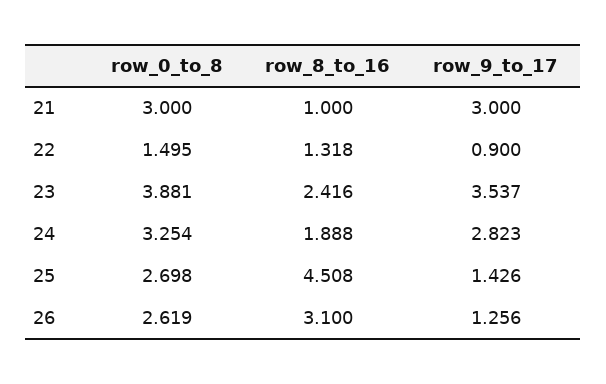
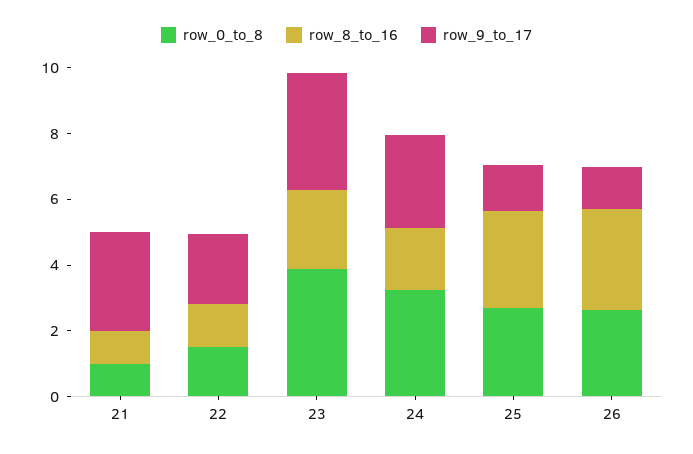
row_0_to_8, 21: 3 -> 1
row_9_to_17, 22: 0.9 -> 2
row_8_to_16, 25: 4.508 -> 3

